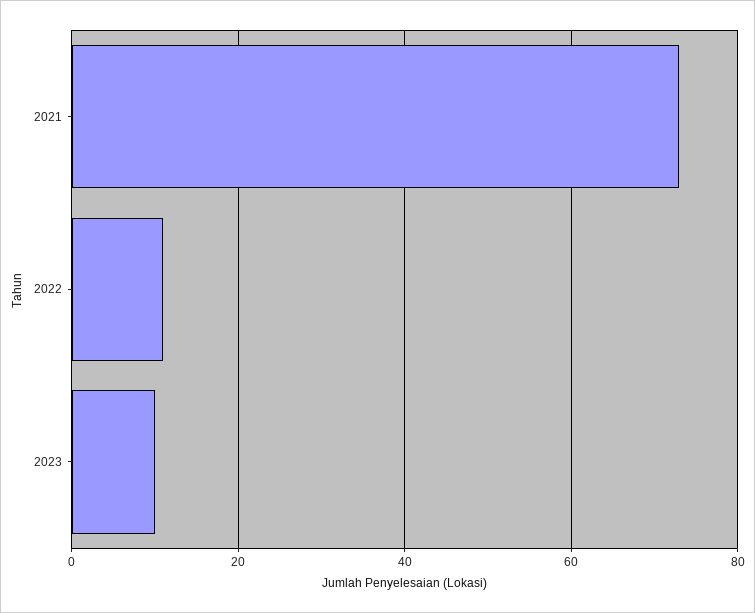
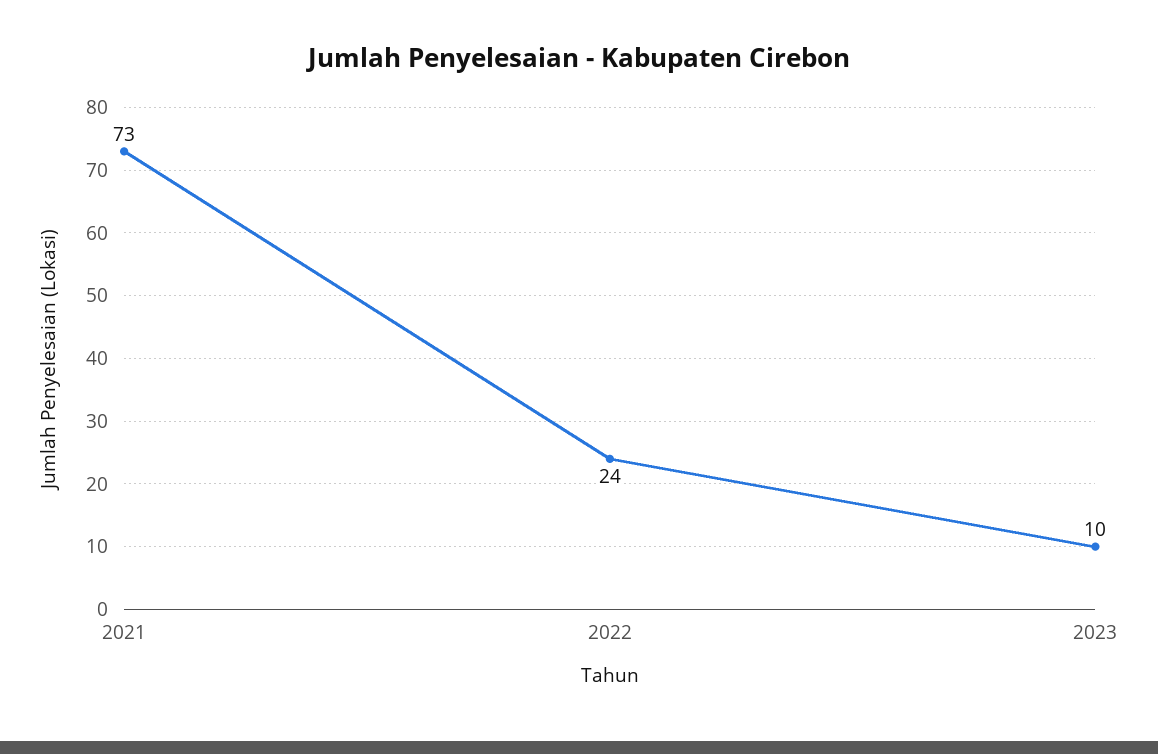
2022: 10 -> 24

